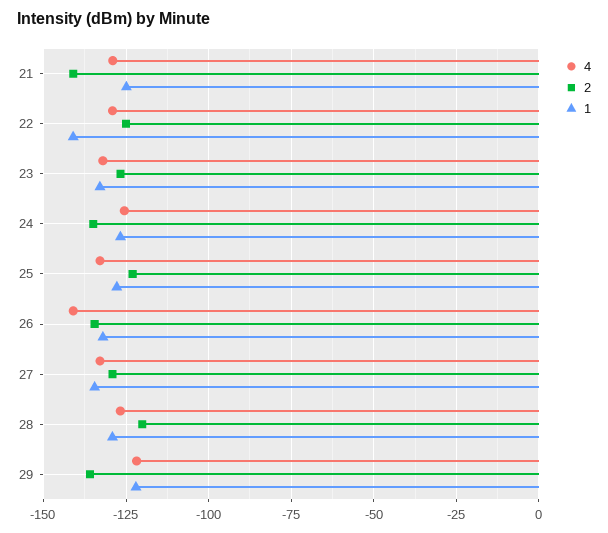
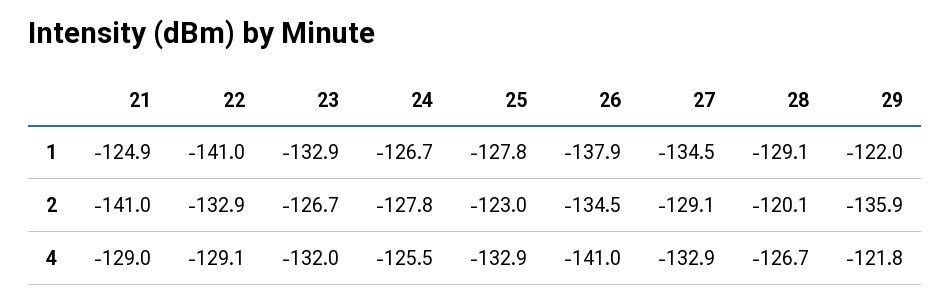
2, 22: -125 -> -132.9
2, 24: -135 -> -127.8
1, 26: -132.5 -> -137.9

